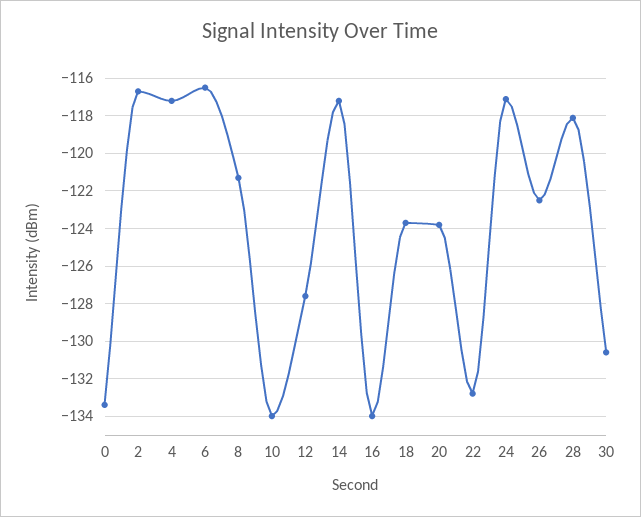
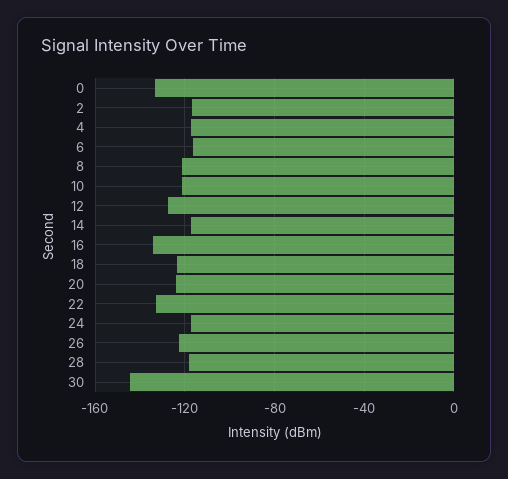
10: -134 -> -120
30: -130.5 -> -145

